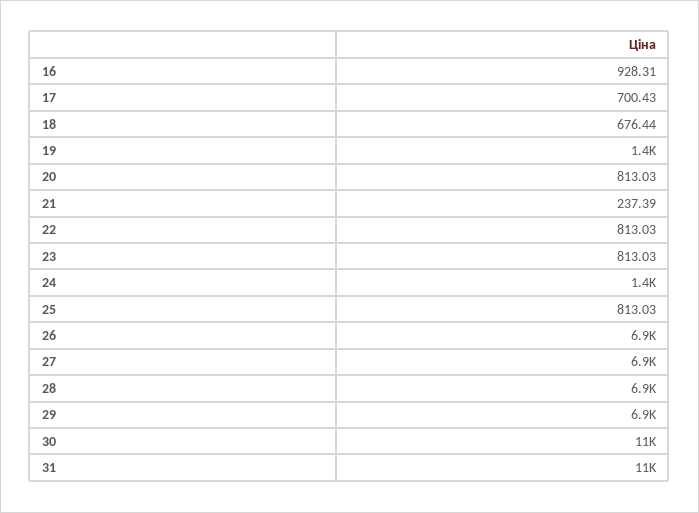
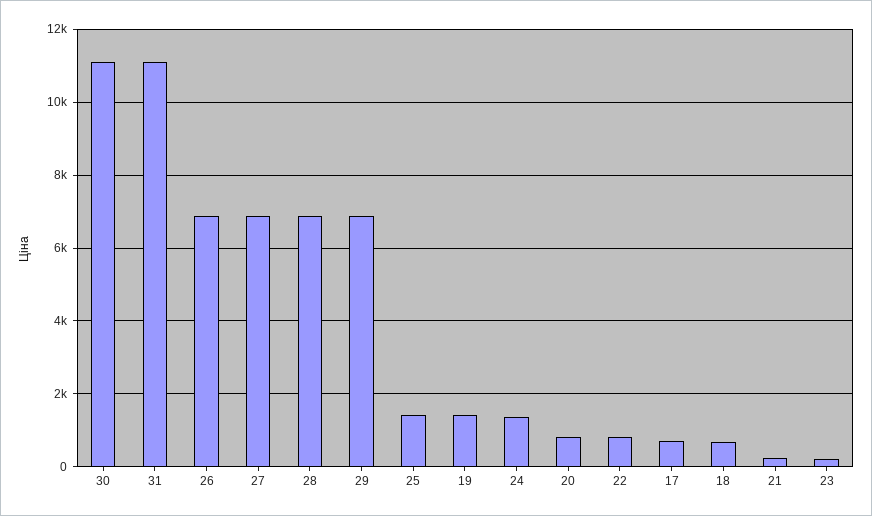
16: 928.31 -> none
23: 813.03 -> 200
25: 813.03 -> 1400

